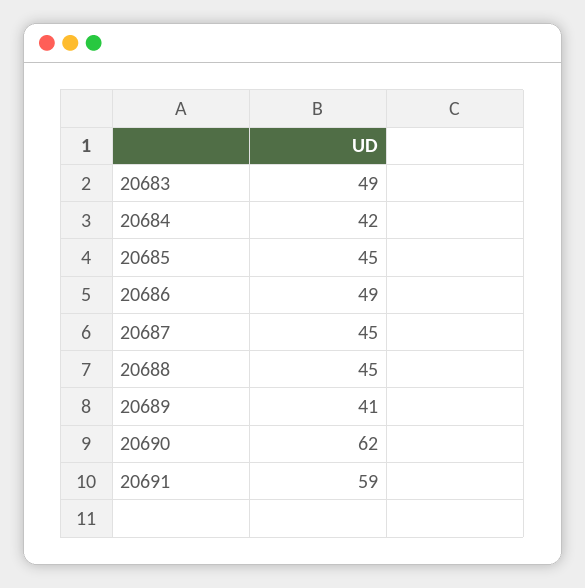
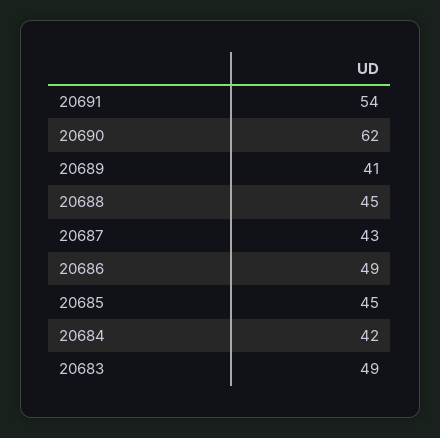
20687: 45 -> 43
20691: 59 -> 54

